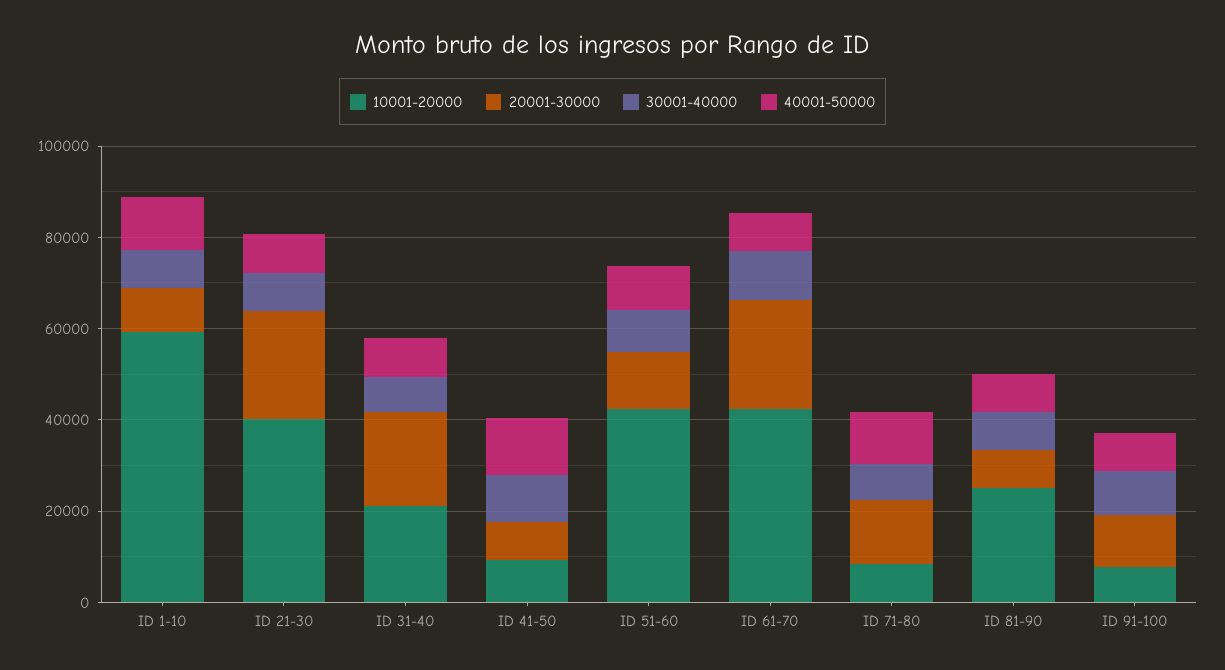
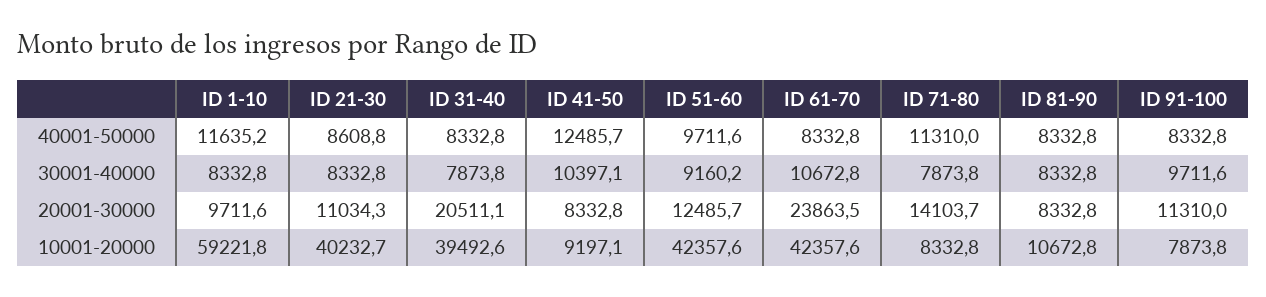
20001-30000, ID 21-30: 25000 -> 11034.3
10001-20000, ID 31-40: 20000 -> 39492.6
10001-20000, ID 81-90: 25000 -> 10672.8

